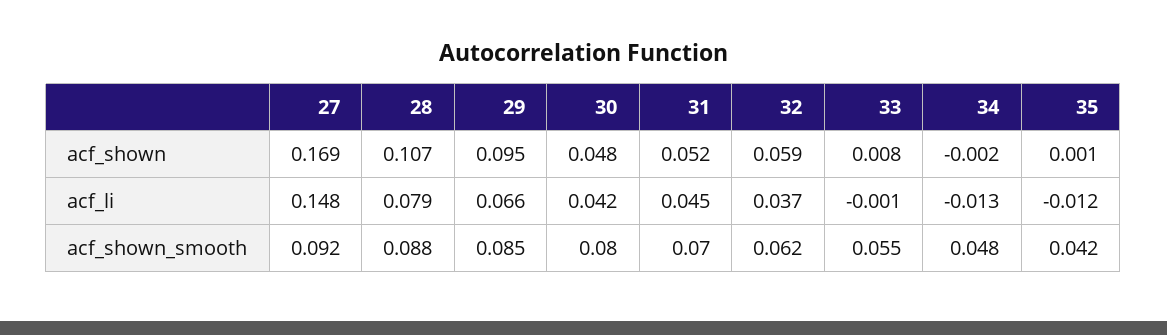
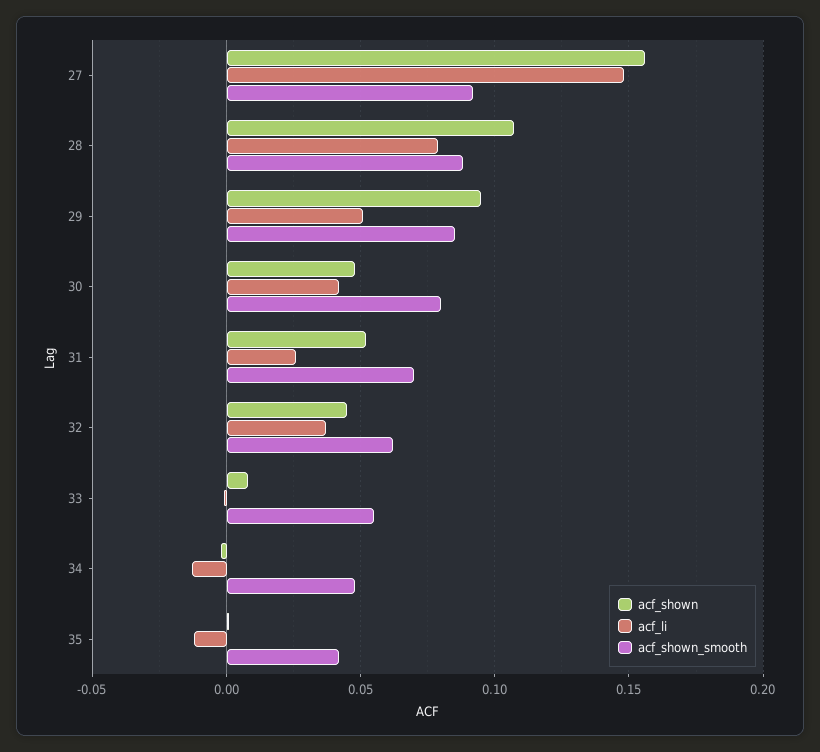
acf_shown, 27: 0.169 -> 0.155
acf_shown, 32: 0.059 -> 0.045
acf_li, 29: 0.066 -> 0.05
acf_li, 31: 0.045 -> 0.025

